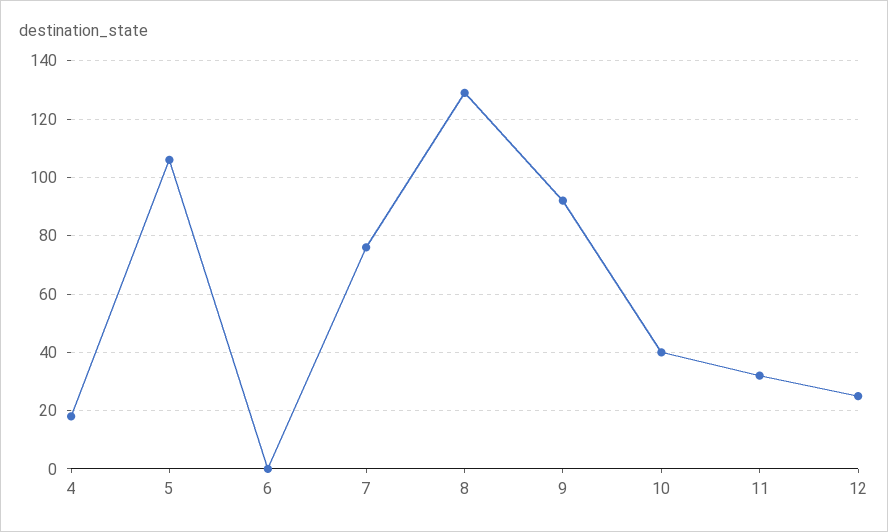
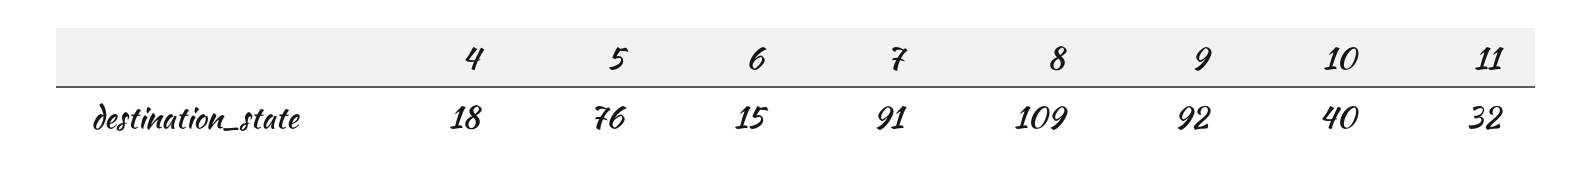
5: 105 -> 76
6: 0 -> 15
7: 75 -> 91
8: 130 -> 109
12: 25 -> none

